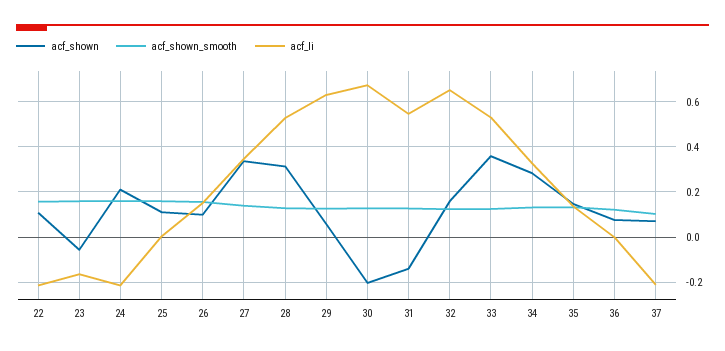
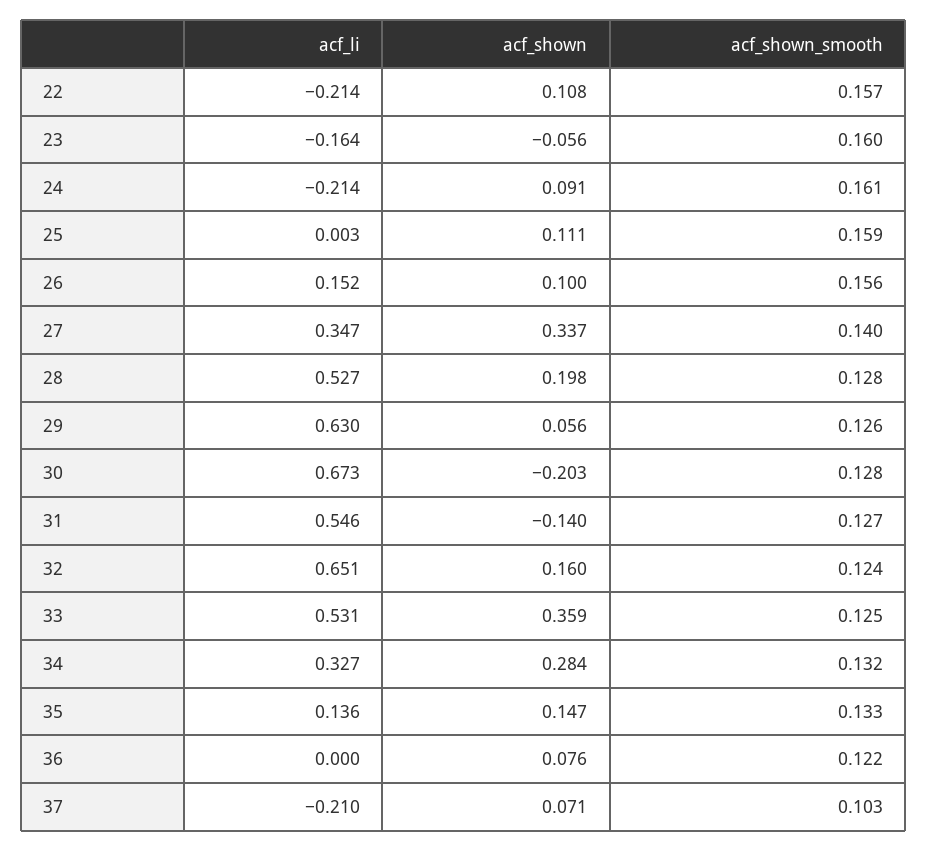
acf_shown, 24: 0.2 -> 0.091
acf_shown, 28: 0.3 -> 0.198

